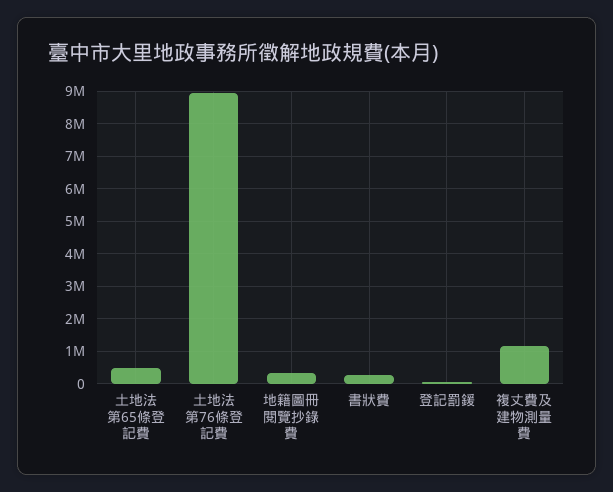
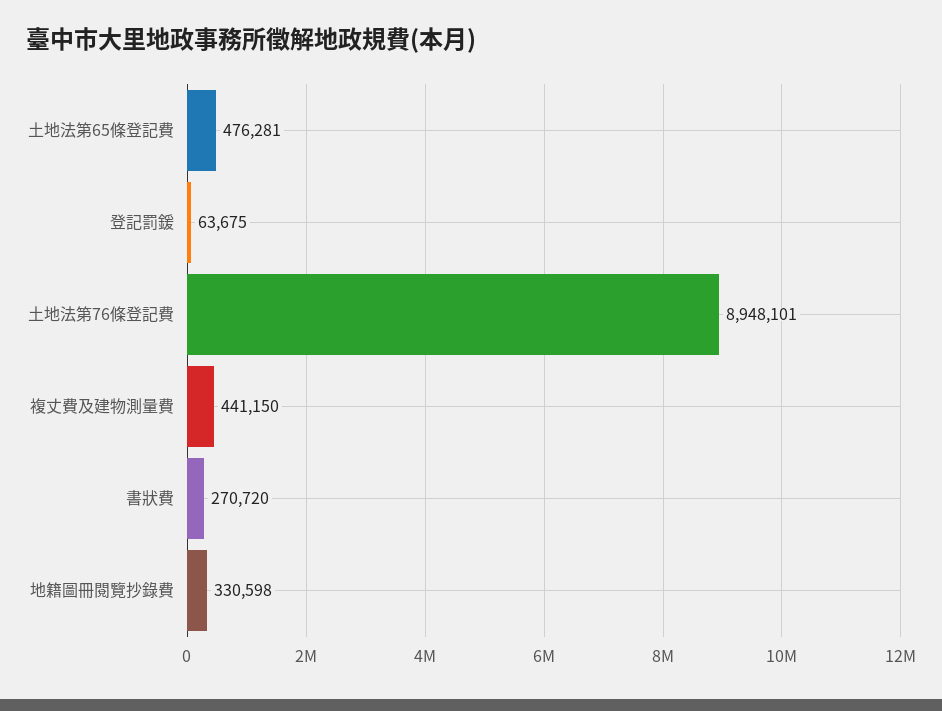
複丈費及建物測量費: 1200000 -> 441150

